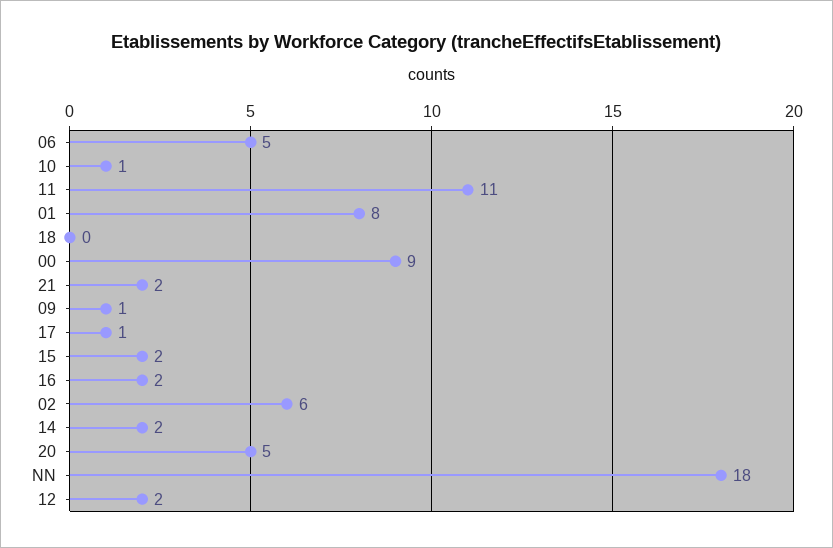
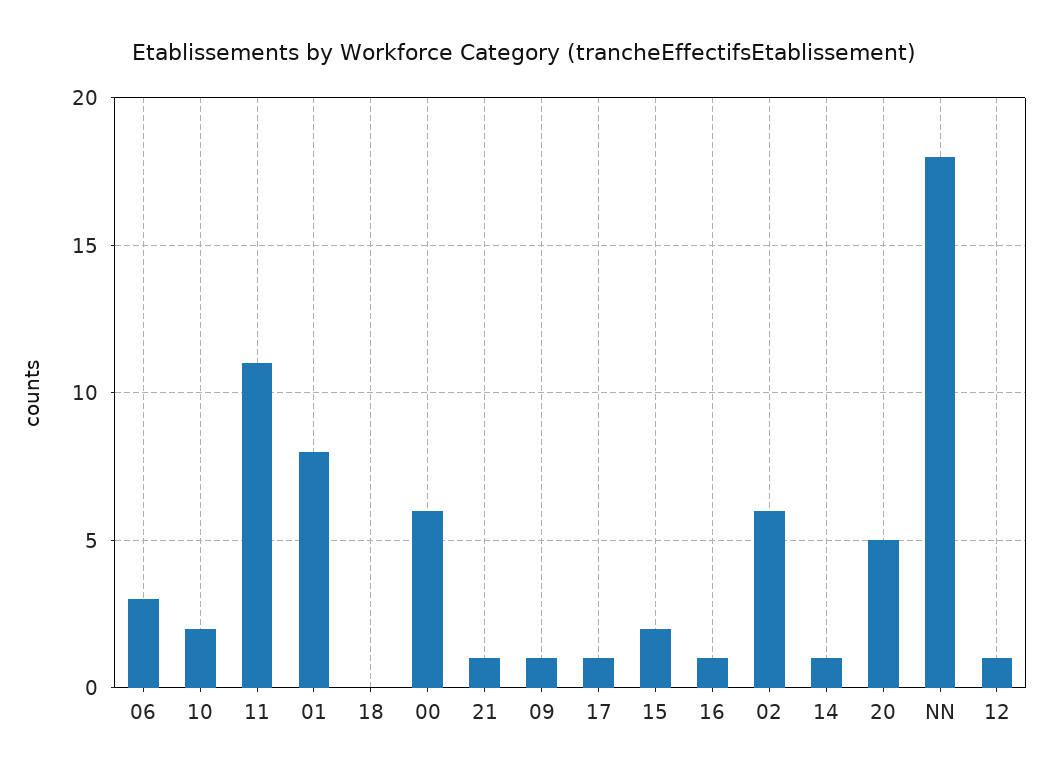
06: 5 -> 3
10: 1 -> 2
00: 9 -> 6
21: 2 -> 1
16: 2 -> 1
14: 2 -> 1
12: 2 -> 1

